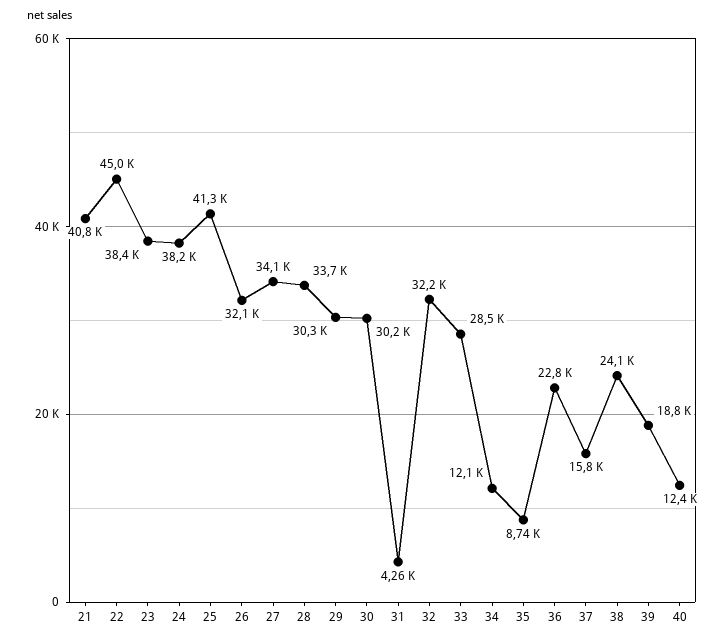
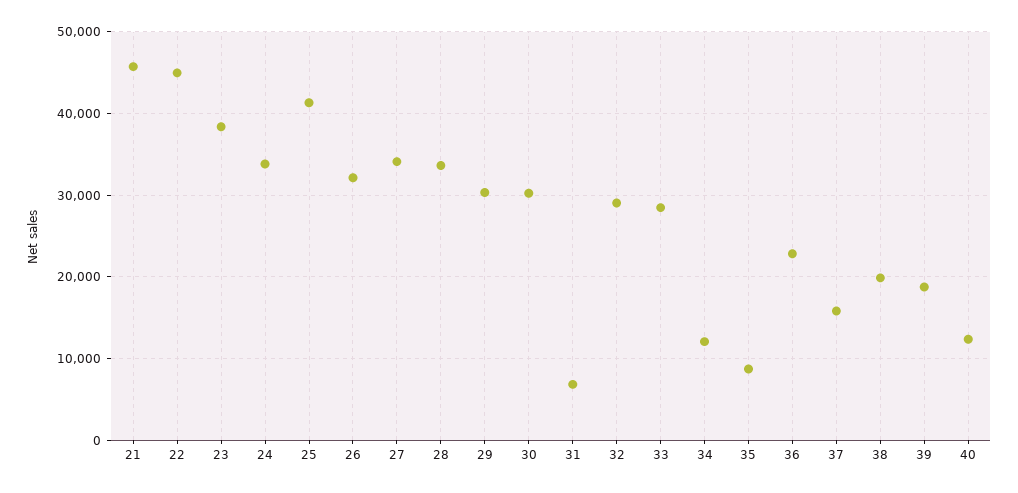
21: 40800 -> 46000
24: 38200 -> 34000
31: 4260 -> 7000
32: 32200 -> 29000
38: 24100 -> 20000

